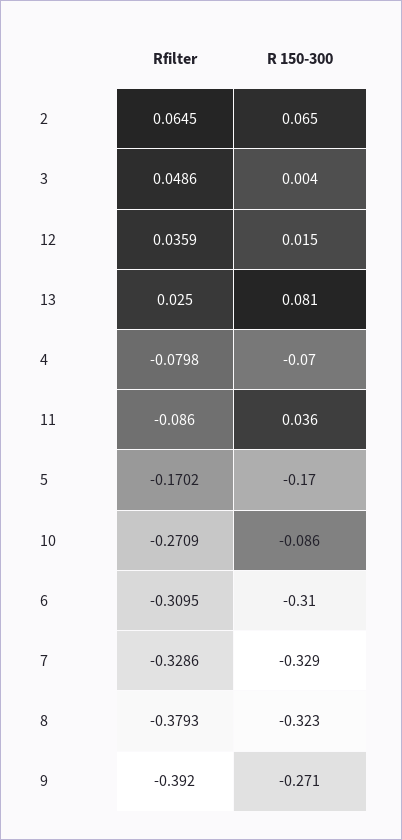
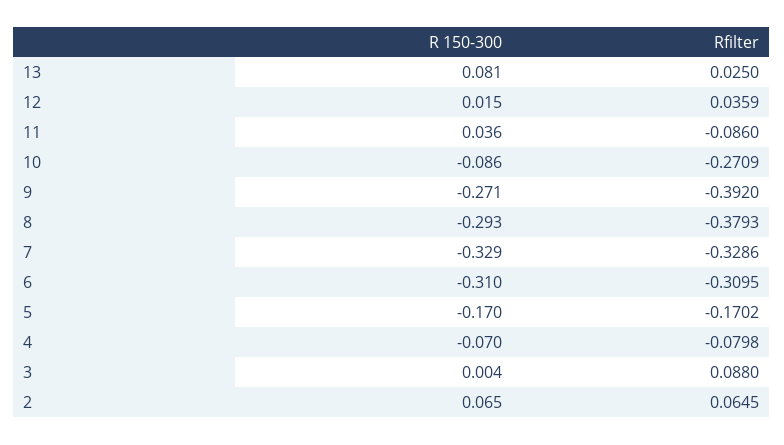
Rfilter, 3: 0.0486 -> 0.088
R 150-300, 8: -0.323 -> -0.293

